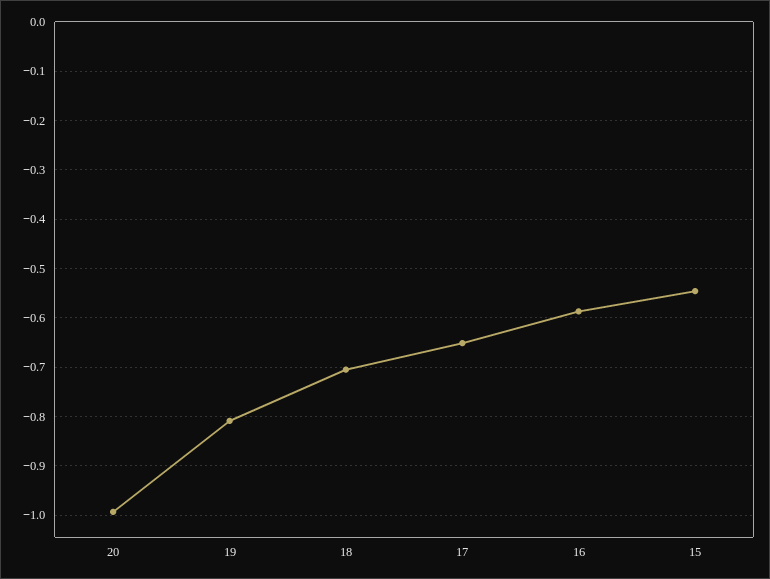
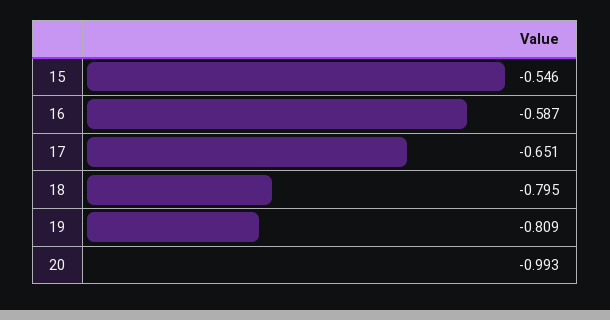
18: -0.7 -> -0.795

